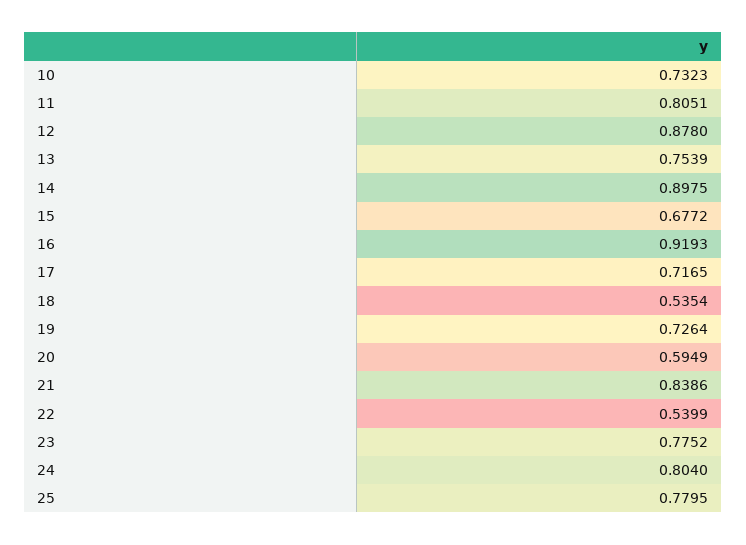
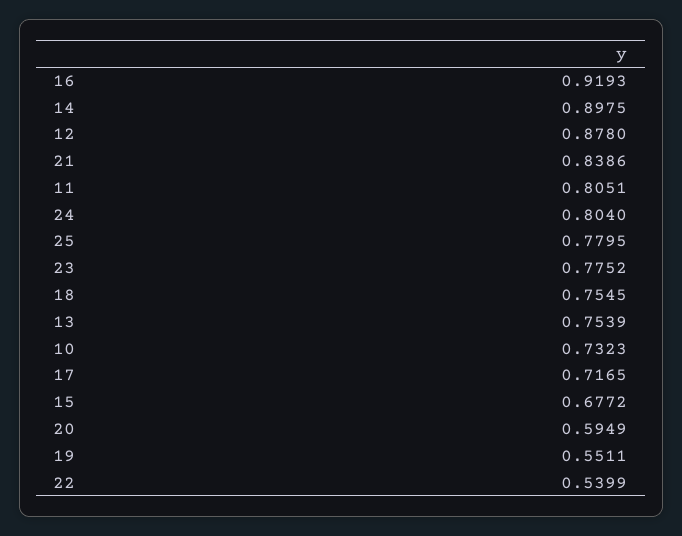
18: 0.5354 -> 0.7545
19: 0.7264 -> 0.5511

